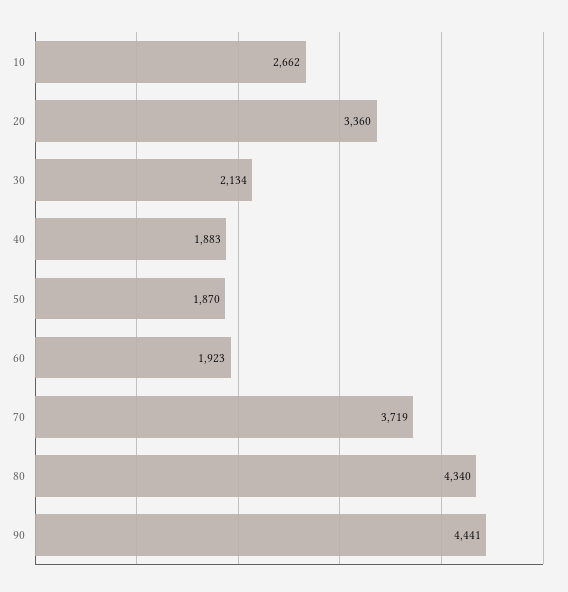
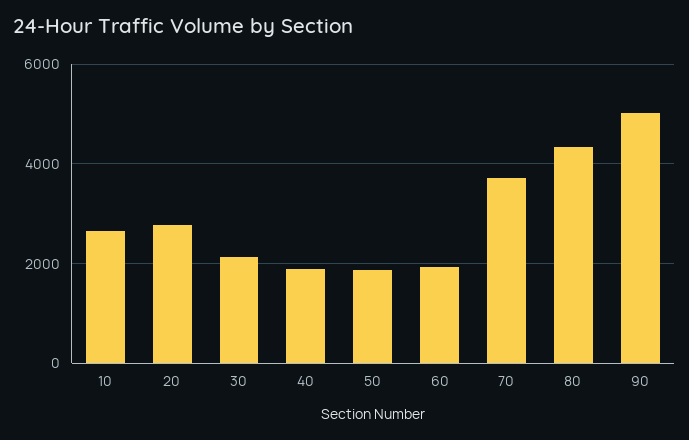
20: 3360 -> 2800
90: 4441 -> 5000

